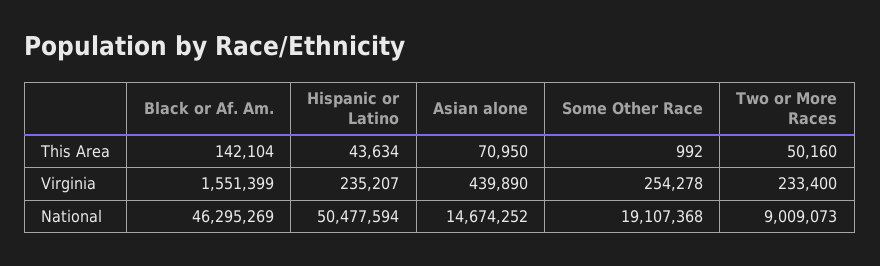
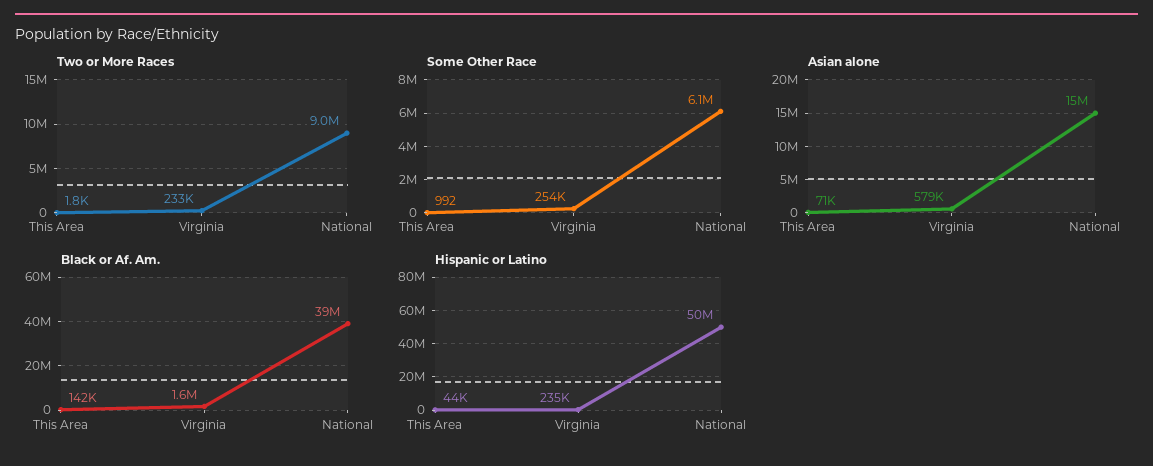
Two or More Races, This Area: 50160 -> 1800
Asian alone, Virginia: 439890 -> 579000
Black or Af. Am., National: 46295269 -> 39000000
Some Other Race, National: 19107368 -> 6100000

